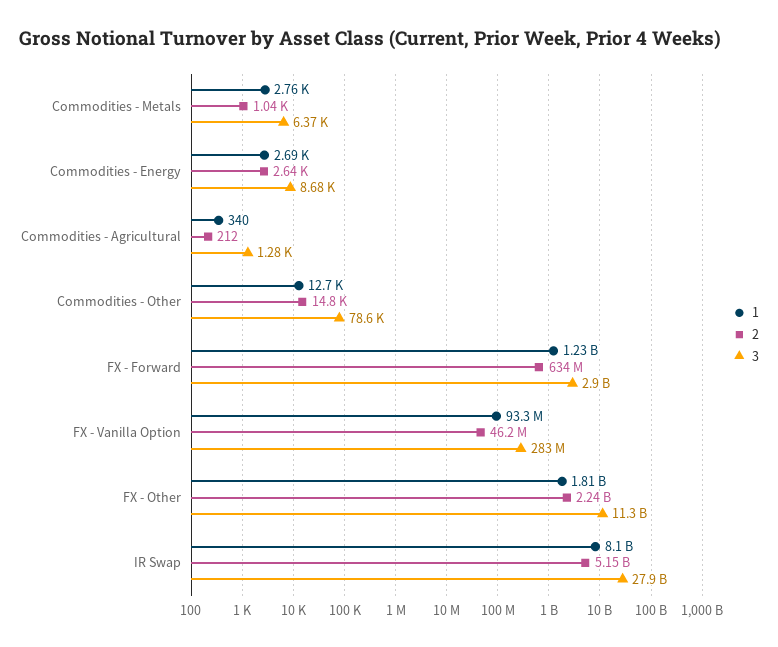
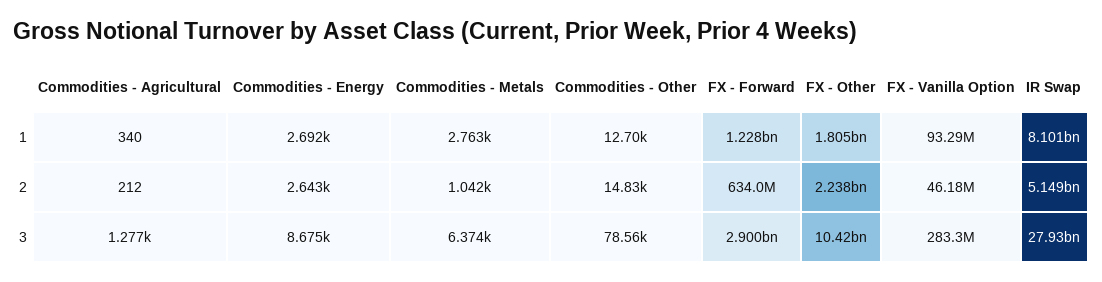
3, FX - Other: 11300000000 -> 10420000000

